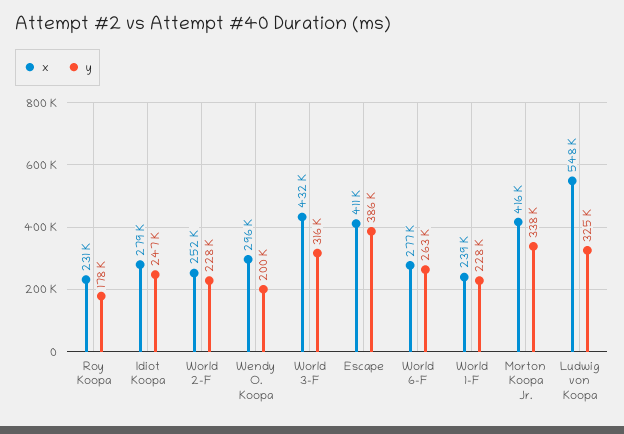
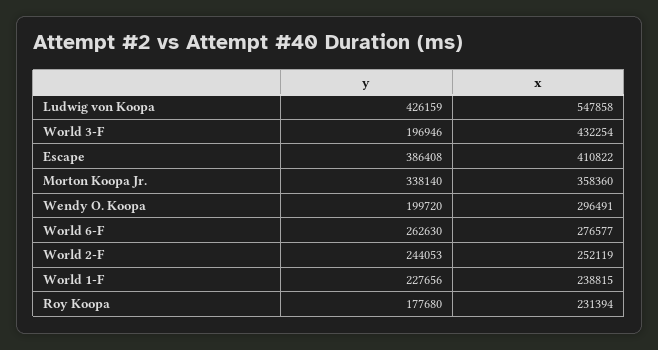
x, Idiot Koopa: 279000 -> none
y, Idiot Koopa: 247000 -> none
y, World 2-F: 228000 -> 244053
y, World 3-F: 316000 -> 196946
x, Morton Koopa Jr.: 416000 -> 358360
y, Ludwig von Koopa: 325000 -> 426159

